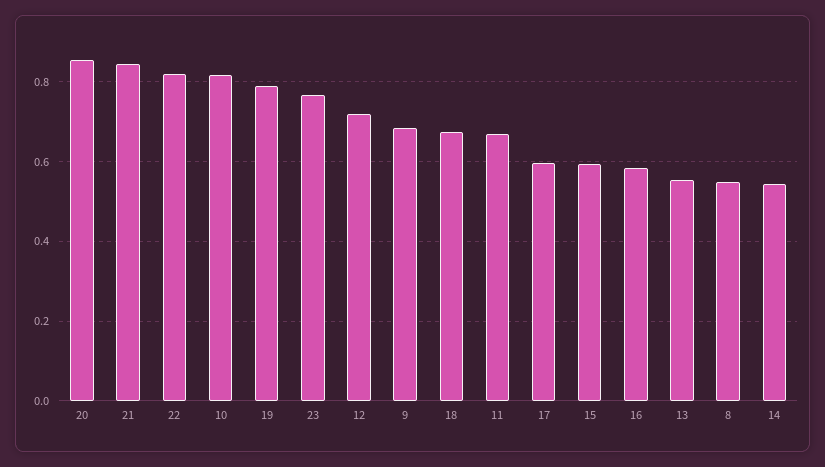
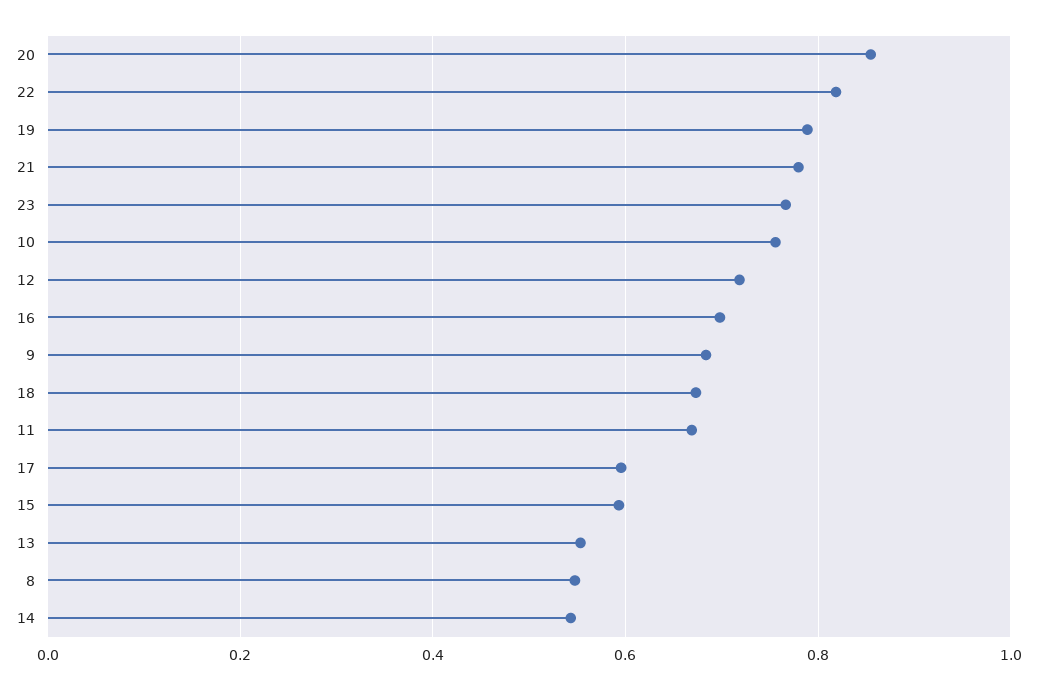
21: 0.84 -> 0.78
10: 0.82 -> 0.76
16: 0.58 -> 0.7

